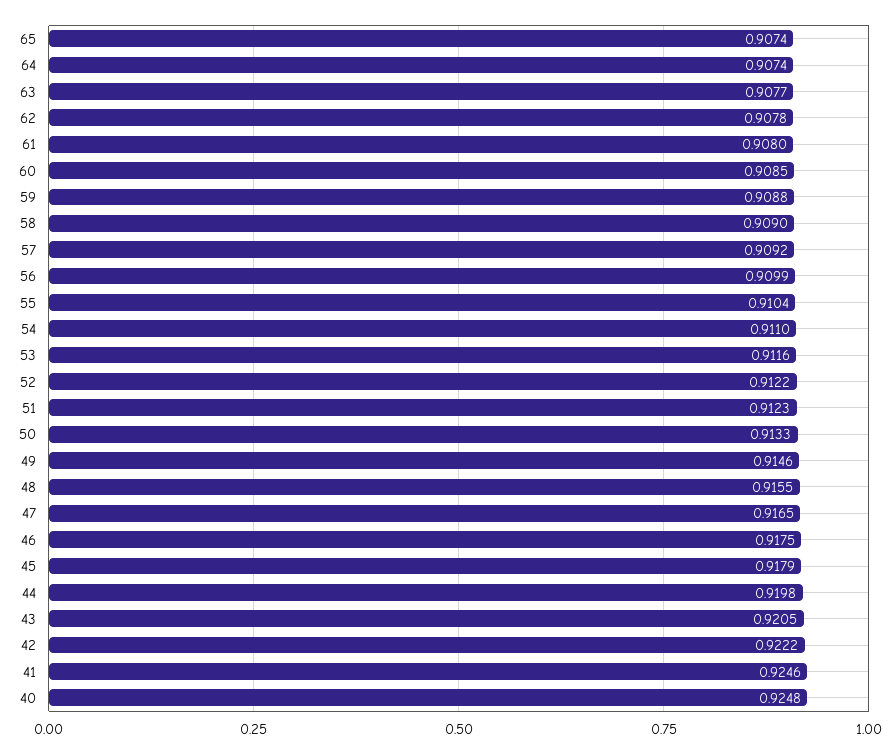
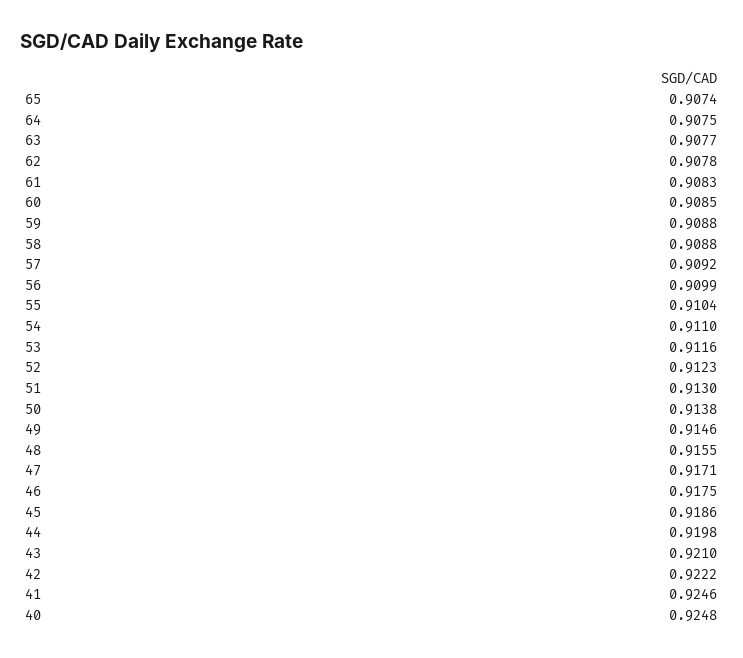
64: 0.9074 -> 0.9075
61: 0.908 -> 0.9083
58: 0.909 -> 0.9088
52: 0.9122 -> 0.9123
51: 0.9123 -> 0.913
50: 0.9133 -> 0.9138
47: 0.9165 -> 0.9171
45: 0.9179 -> 0.9186
43: 0.9205 -> 0.921

